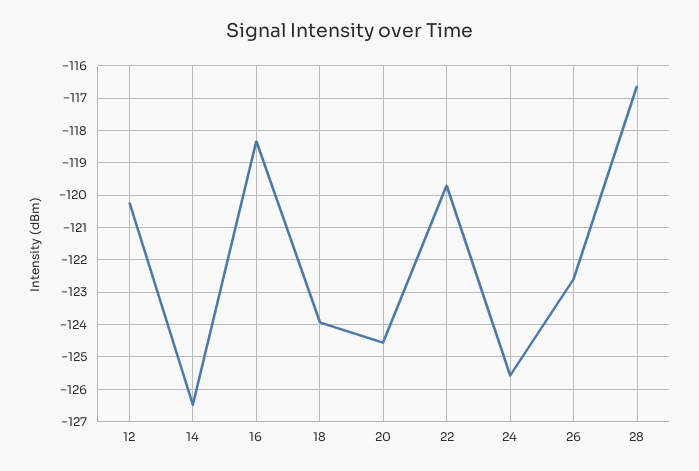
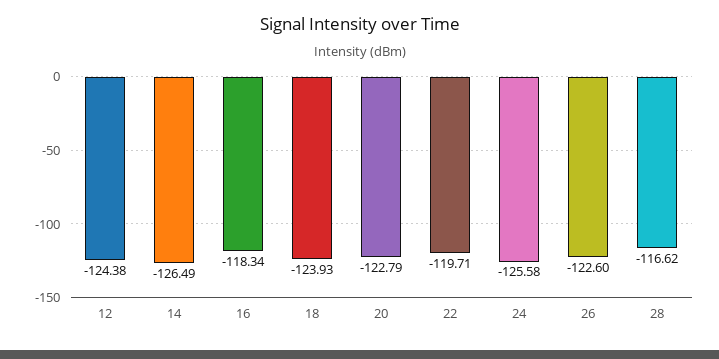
12: -120.2 -> -124.38
20: -124.6 -> -122.79

